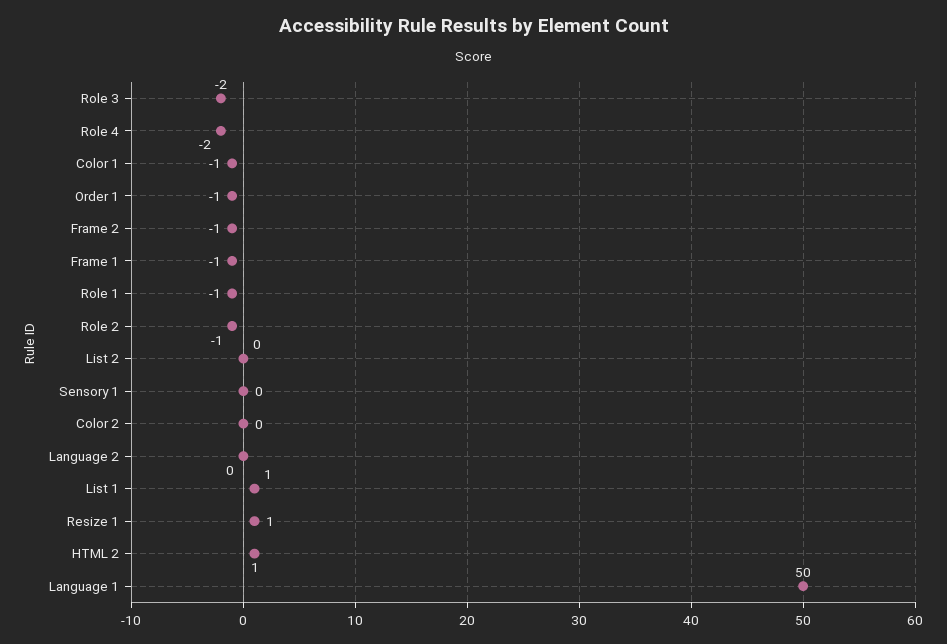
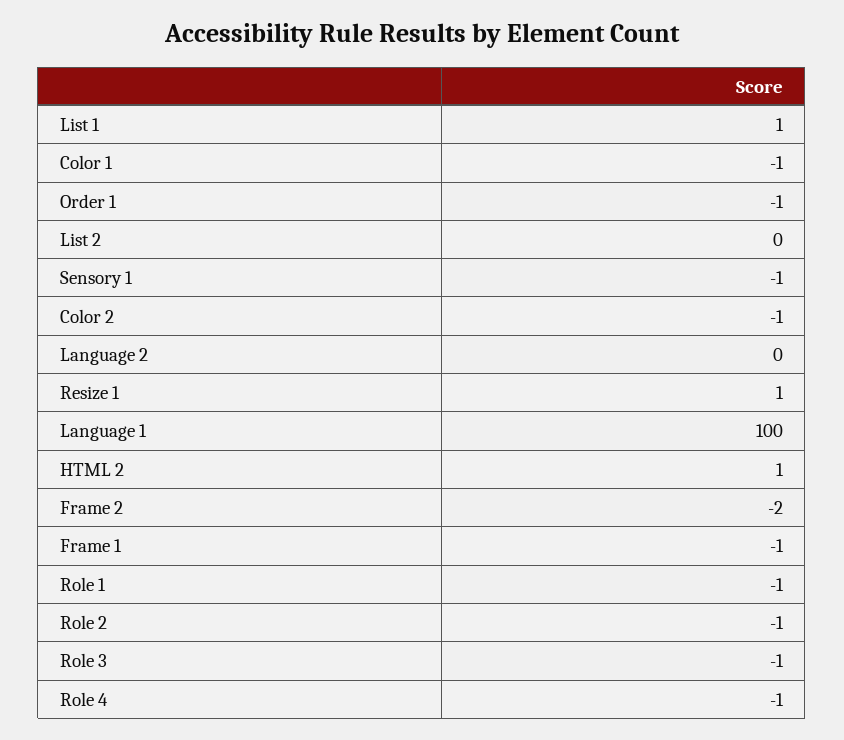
Role 3: -2 -> -1
Role 4: -2 -> -1
Frame 2: -1 -> -2
Sensory 1: 0 -> -1
Color 2: 0 -> -1
Language 1: 50 -> 100

